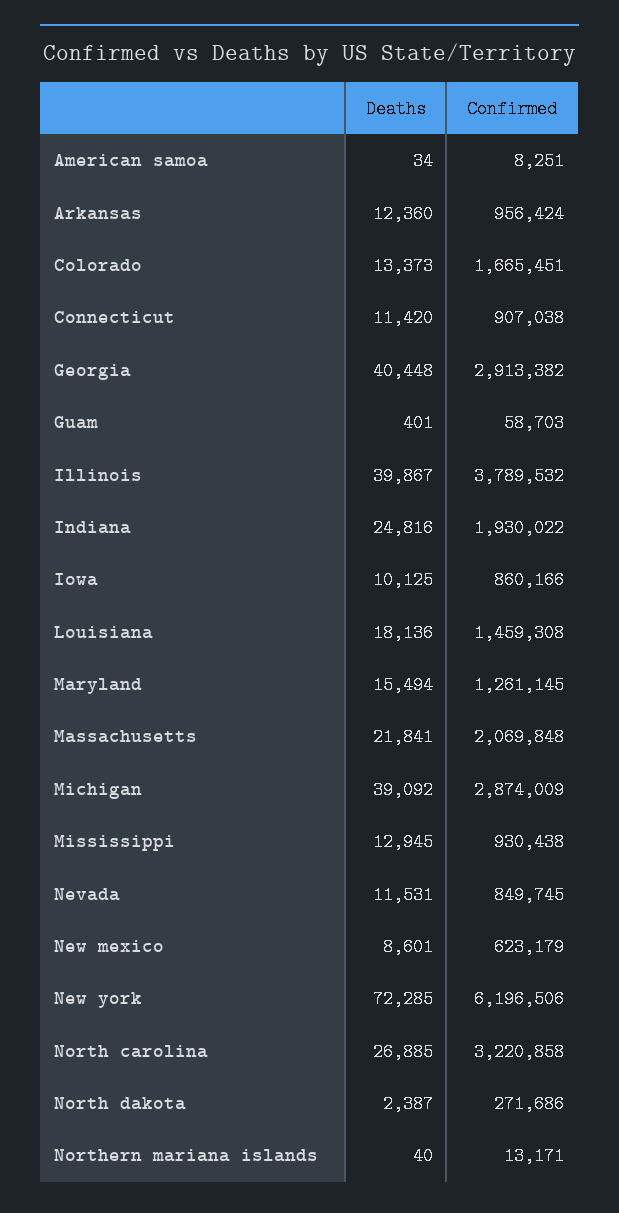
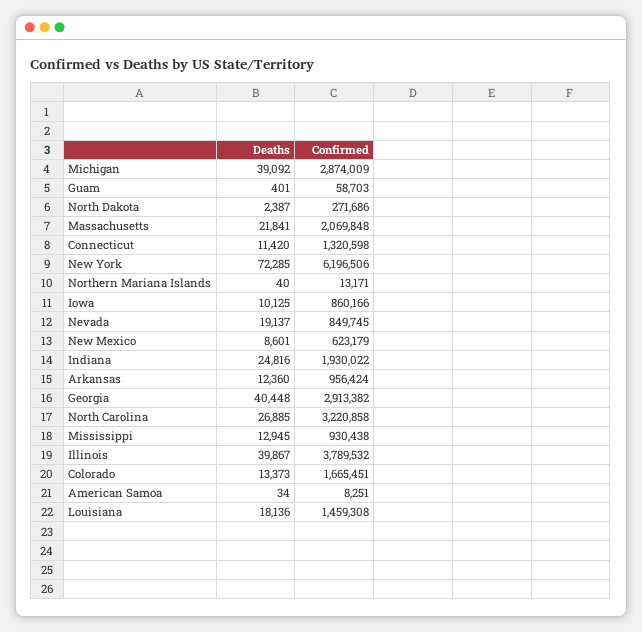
Confirmed, Connecticut: 907038 -> 1320598
Deaths, Maryland: 15494 -> none
Confirmed, Maryland: 1261145 -> none
Deaths, Nevada: 11531 -> 19137

